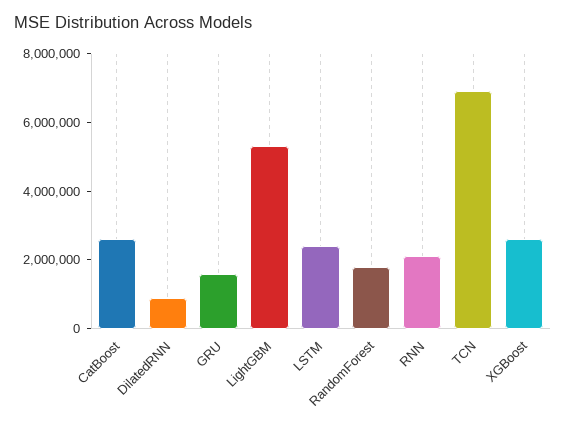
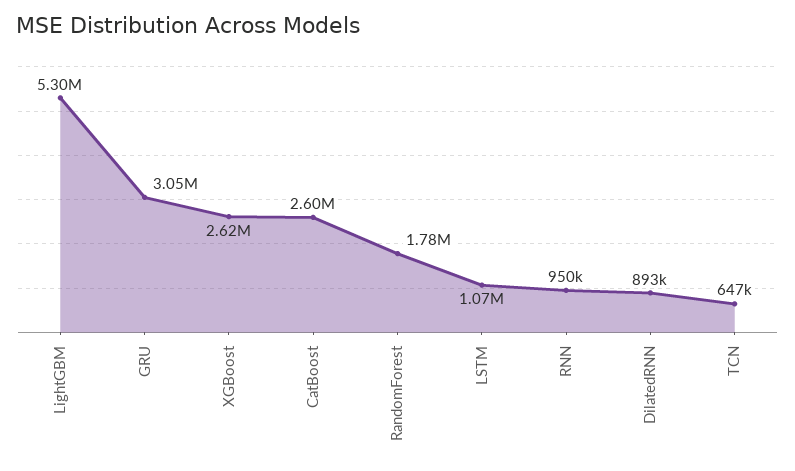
GRU: 1500000 -> 3050000
LSTM: 2500000 -> 1070000
RNN: 2000000 -> 950000
TCN: 7000000 -> 647000

